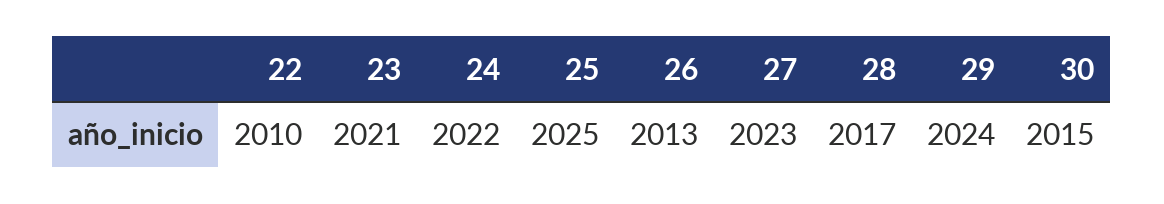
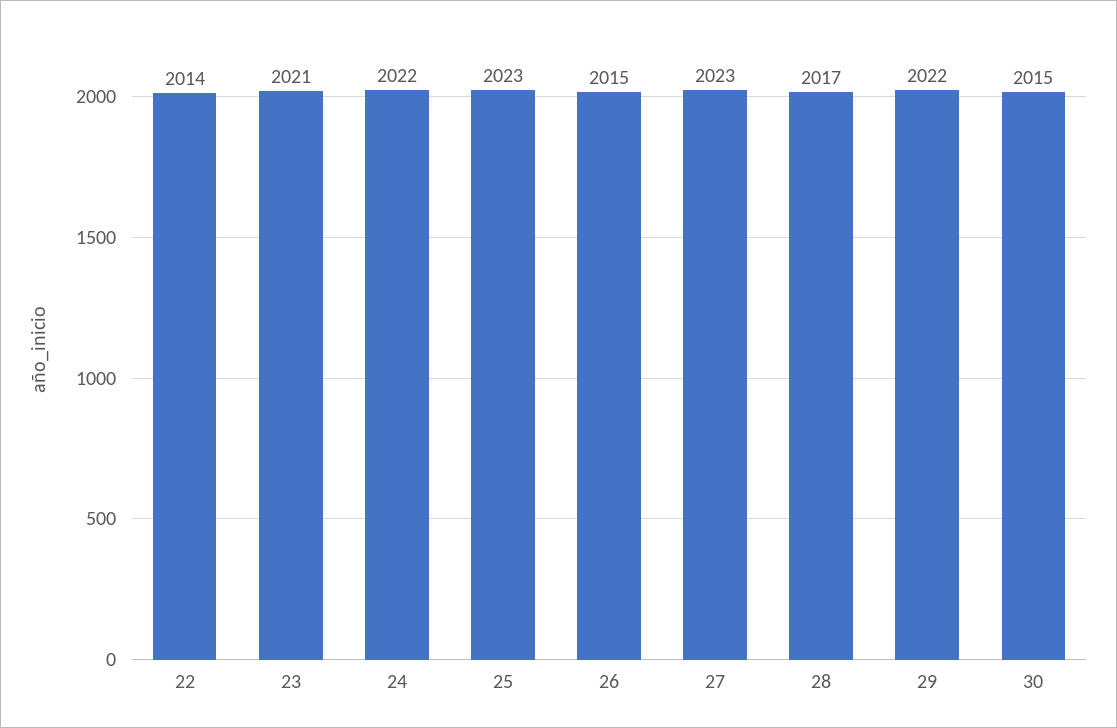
22: 2010 -> 2014
25: 2025 -> 2023
26: 2013 -> 2015
29: 2024 -> 2022

